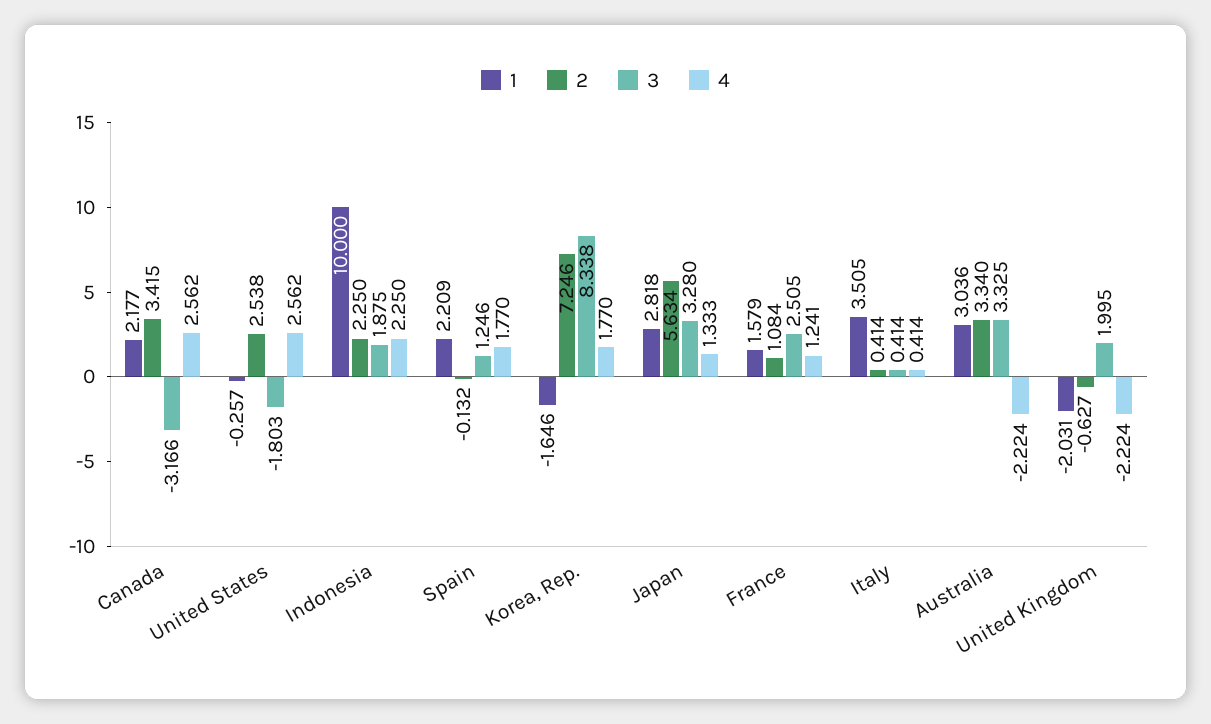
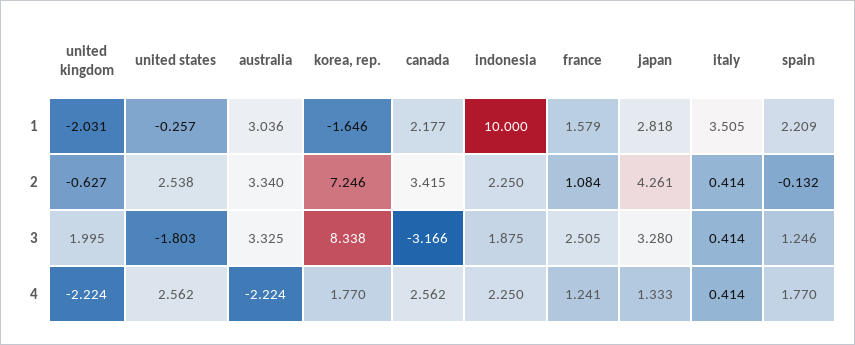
2, Japan: 5.634 -> 4.261

